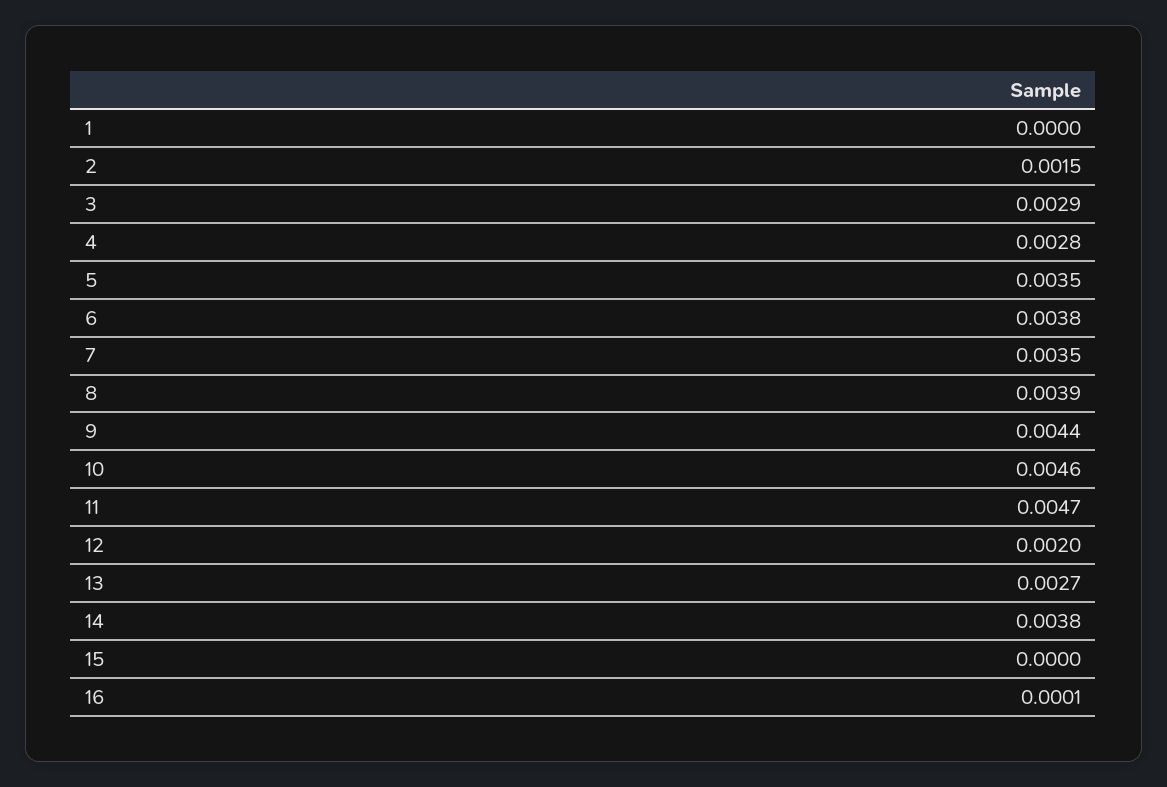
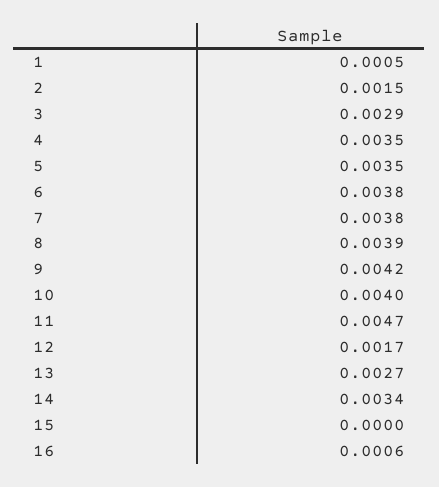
1: 0 -> 0.0005
4: 0.0028 -> 0.0035
7: 0.0035 -> 0.0038
9: 0.0044 -> 0.0042
10: 0.0046 -> 0.004
12: 0.002 -> 0.0017
14: 0.0038 -> 0.0034
16: 0.0001 -> 0.0006

